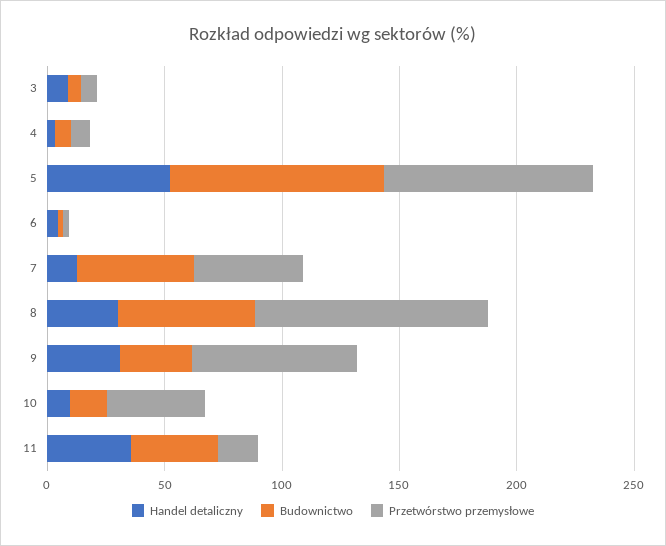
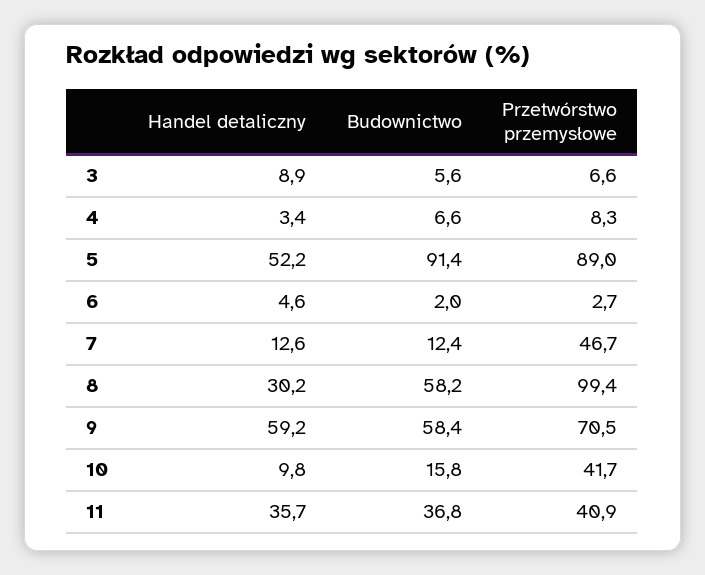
Budownictwo, 7: 50 -> 12.4
Handel detaliczny, 9: 30 -> 59.2
Budownictwo, 9: 30 -> 58.4
Przetwórstwo przemysłowe, 11: 20 -> 40.9

